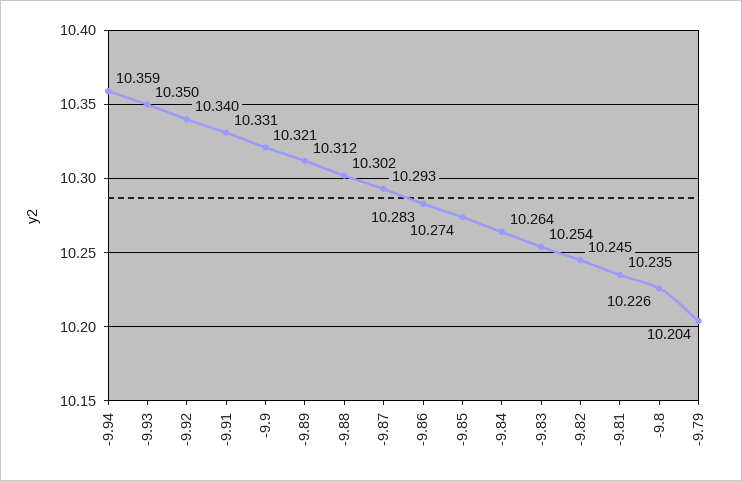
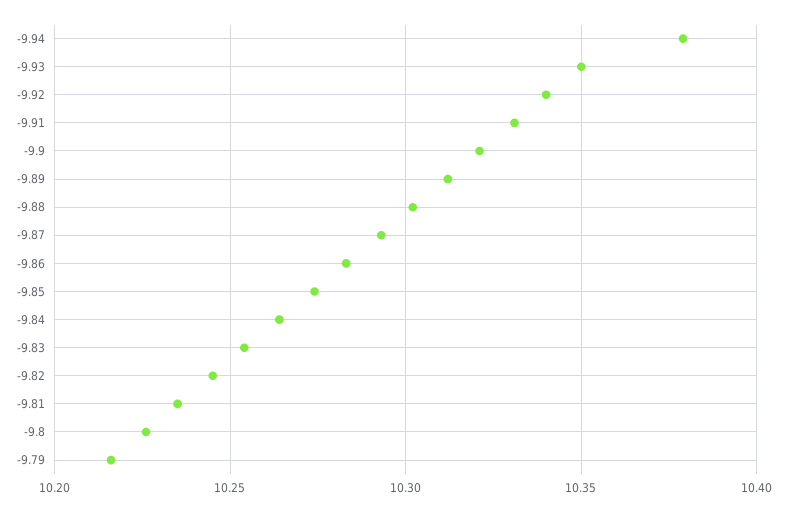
-9.94: 10.359 -> 10.38
-9.79: 10.204 -> 10.215

